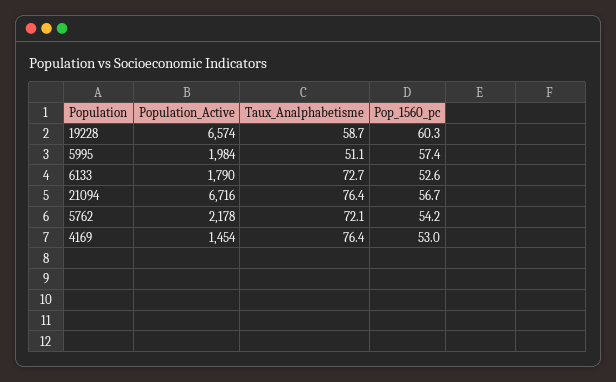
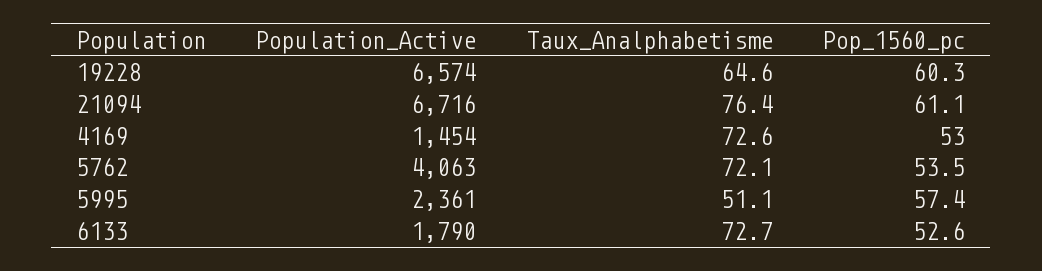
Taux_Analphabetisme, 19228: 58.7 -> 64.6
Population_Active, 5995: 1984 -> 2361
Pop_1560_pc, 21094: 56.7 -> 61.1
Population_Active, 5762: 2178 -> 4063
Pop_1560_pc, 5762: 54.2 -> 53.5
Taux_Analphabetisme, 4169: 76.4 -> 72.6

